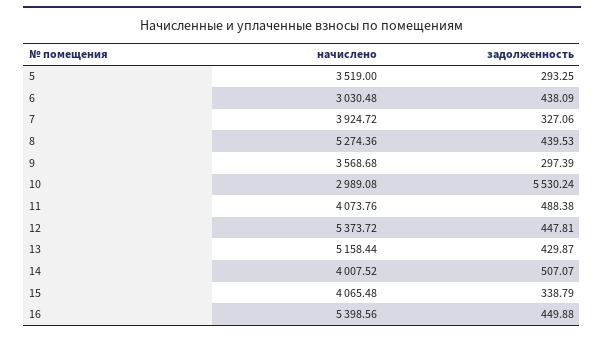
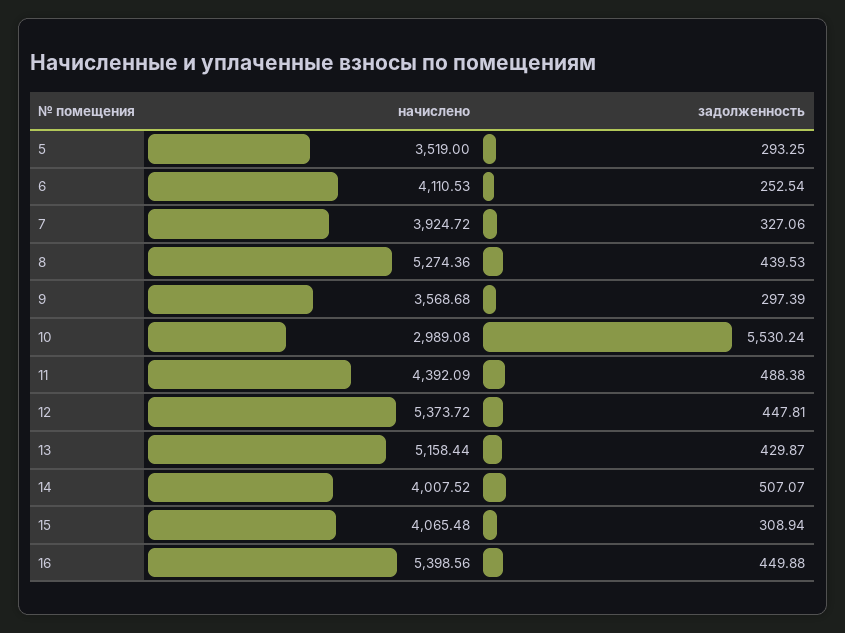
начислено, 6: 3030.48 -> 4110.53
задолженность, 6: 438.09 -> 252.54
начислено, 11: 4073.76 -> 4392.09
задолженность, 15: 338.79 -> 308.94

